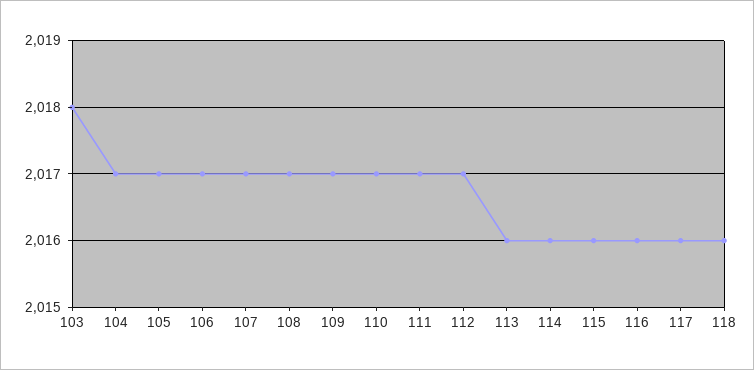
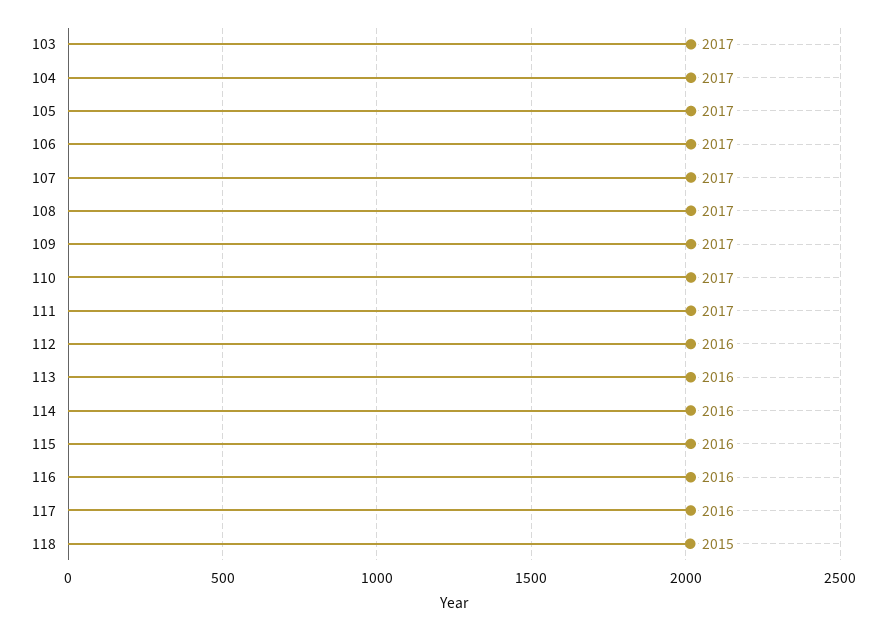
103: 2018 -> 2017
112: 2017 -> 2016
118: 2016 -> 2015

